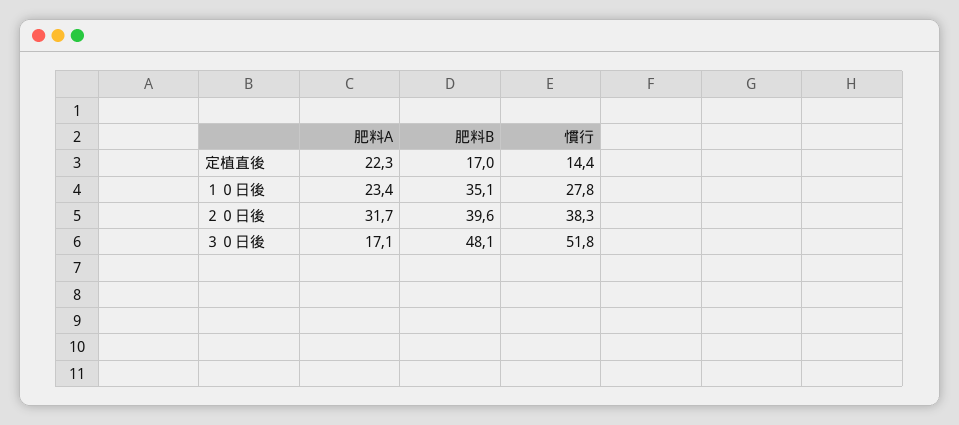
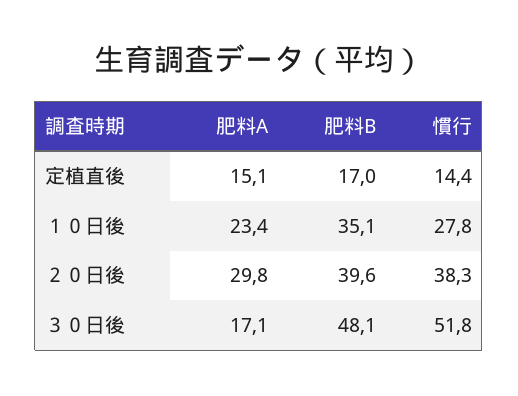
肥料A, 定植直後: 22.3 -> 15.1
肥料A, ２０日後: 31.7 -> 29.8

